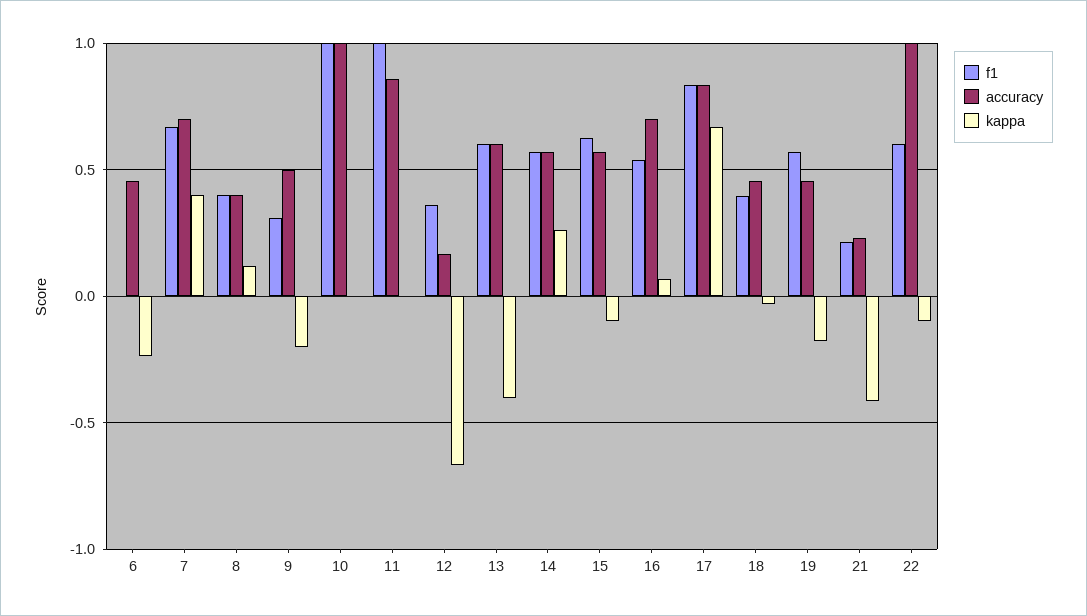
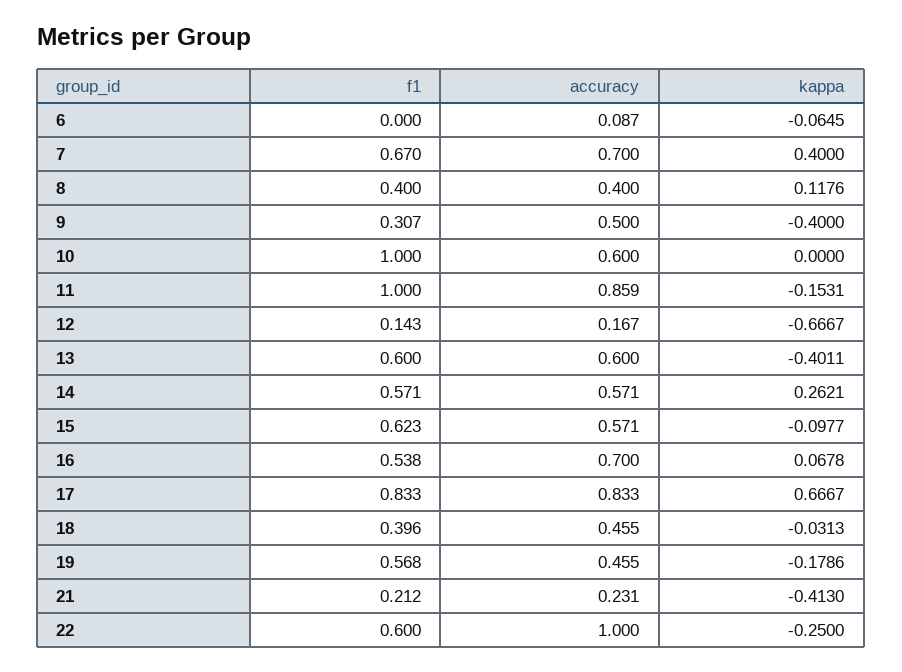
accuracy, 6: 0.45 -> 0.087
kappa, 6: -0.25 -> -0.0645
kappa, 9: -0.2 -> -0.4
accuracy, 10: 1 -> 0.6
kappa, 11: 0 -> -0.1531
f1, 12: 0.35 -> 0.143
kappa, 22: -0.1 -> -0.25

